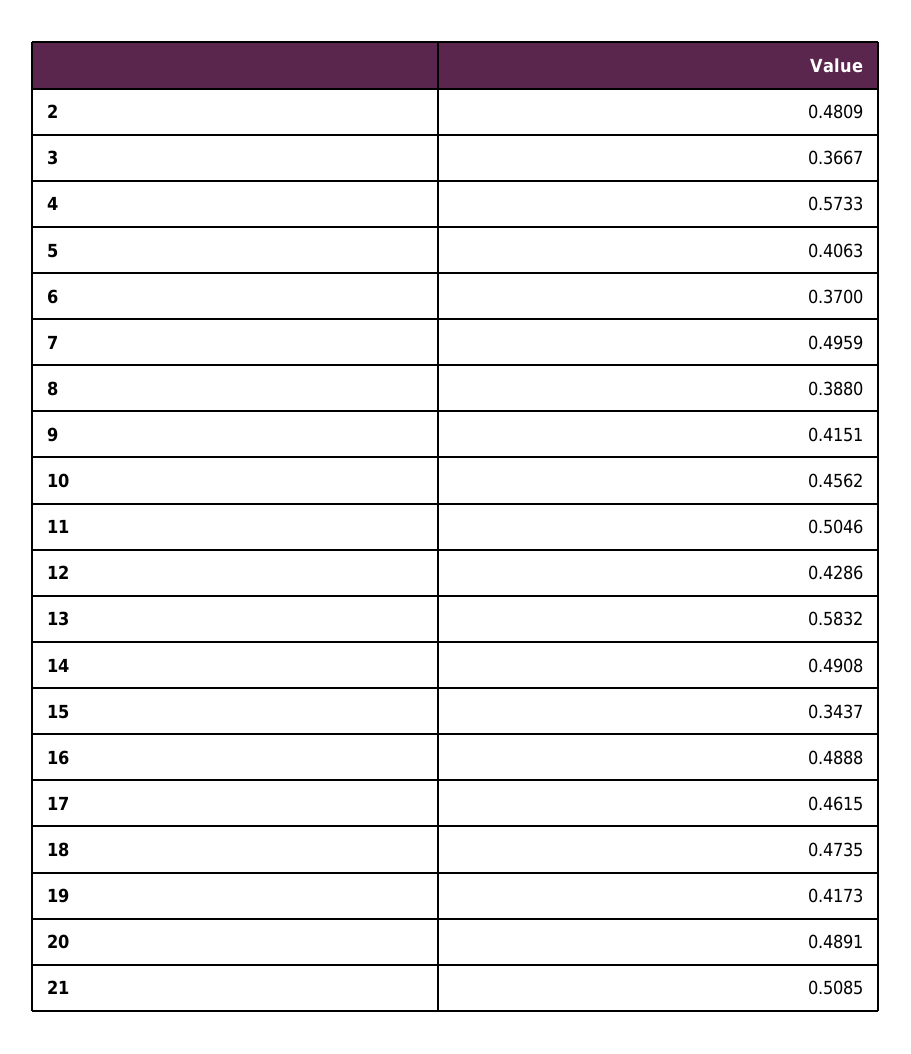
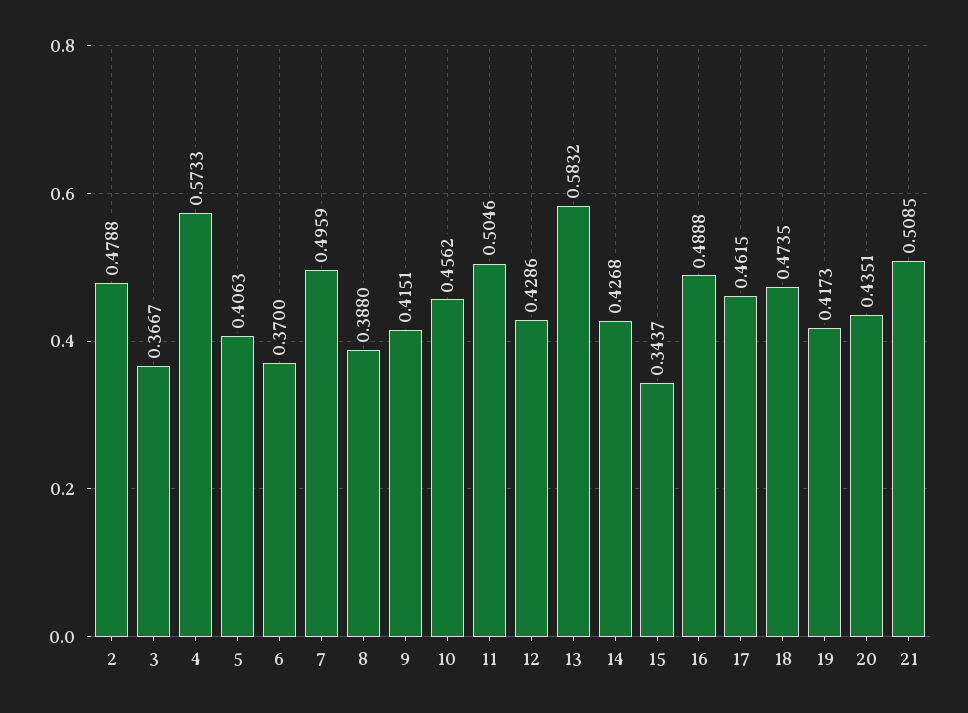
2: 0.4809 -> 0.4788
14: 0.4908 -> 0.4268
20: 0.4891 -> 0.4351

